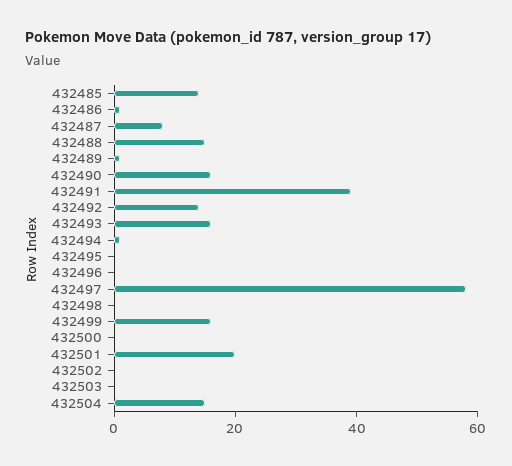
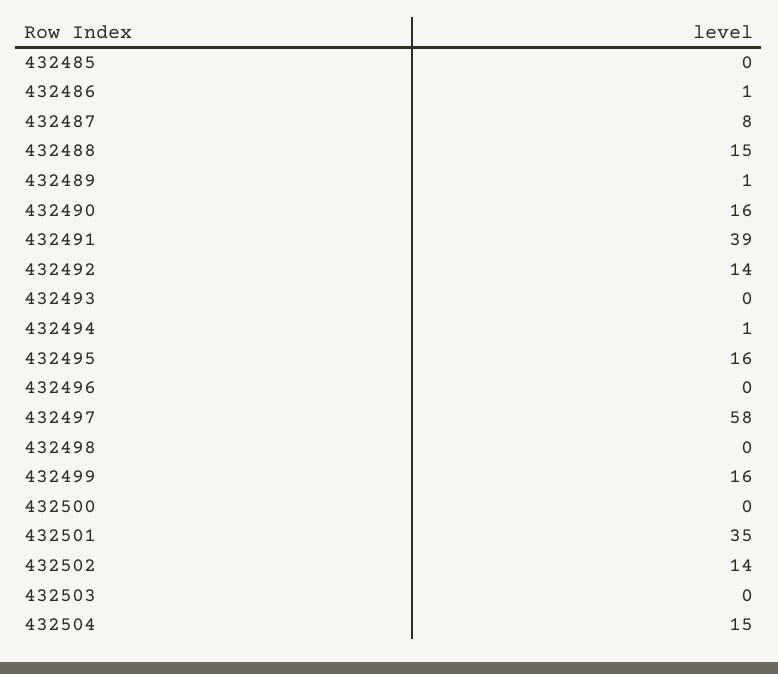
432485: 15 -> 0
432493: 15 -> 0
432495: 0 -> 16
432501: 20 -> 35
432502: 0 -> 14

